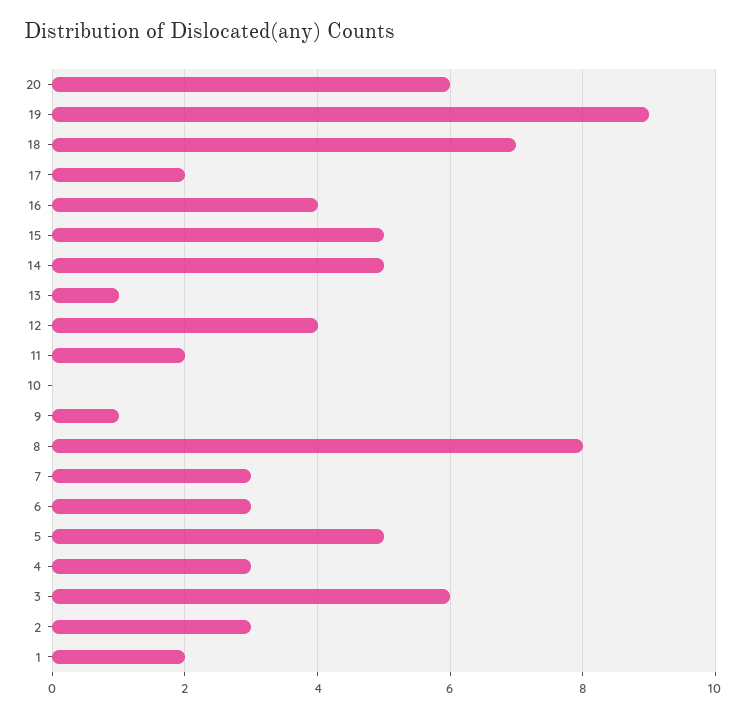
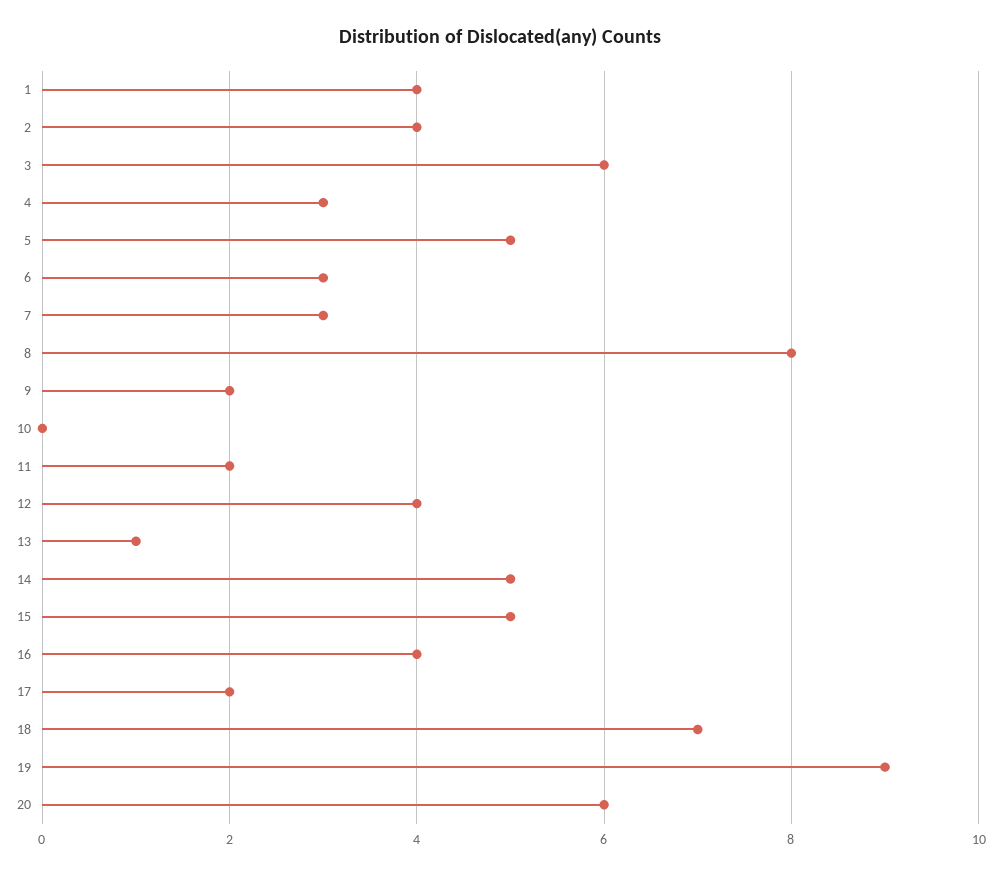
9: 1 -> 2
2: 3 -> 4
1: 2 -> 4

